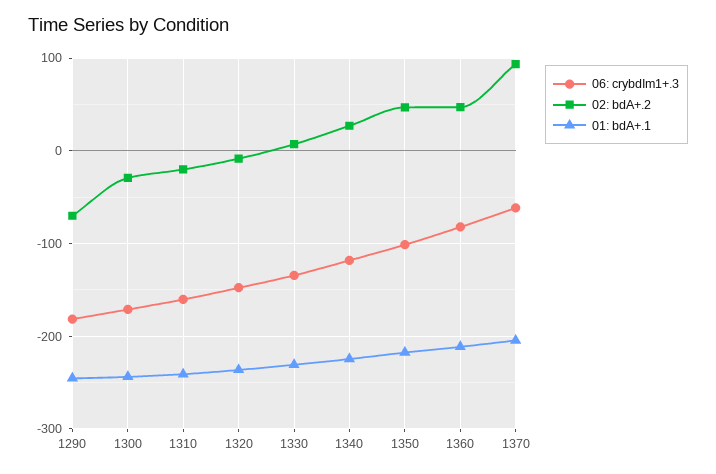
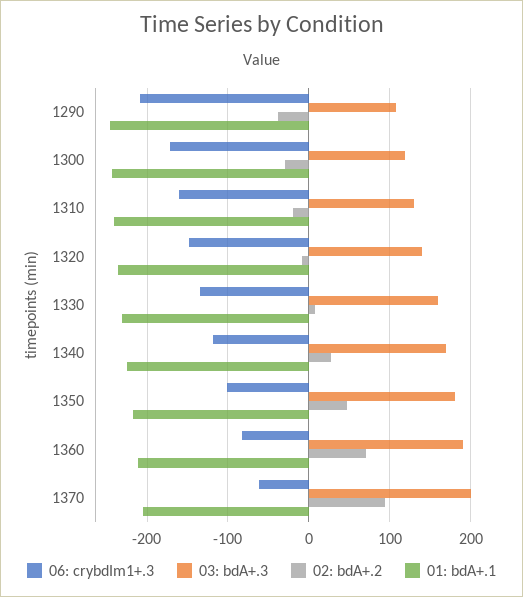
06: crybdIm1+.3, 1290: -180 -> -210
02: bdA+.2, 1290: -70 -> -40
02: bdA+.2, 1360: 50 -> 70
03: bdA+.3, 1290: none -> 110
03: bdA+.3, 1300: none -> 120
03: bdA+.3, 1310: none -> 130
03: bdA+.3, 1320: none -> 140
03: bdA+.3, 1330: none -> 160
03: bdA+.3, 1340: none -> 170
03: bdA+.3, 1350: none -> 180
03: bdA+.3, 1360: none -> 190
03: bdA+.3, 1370: none -> 200

